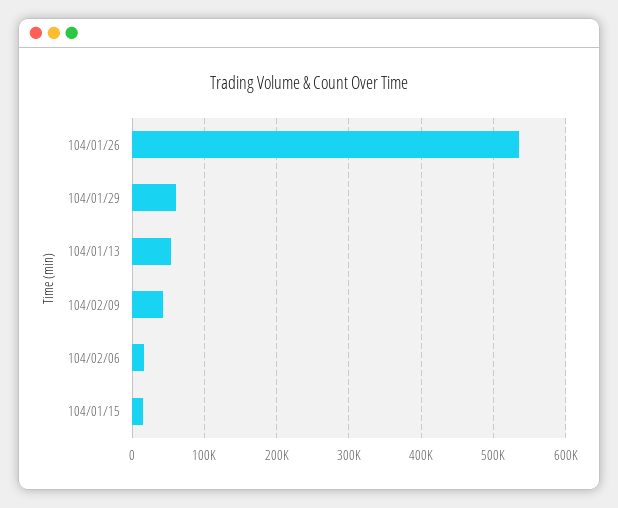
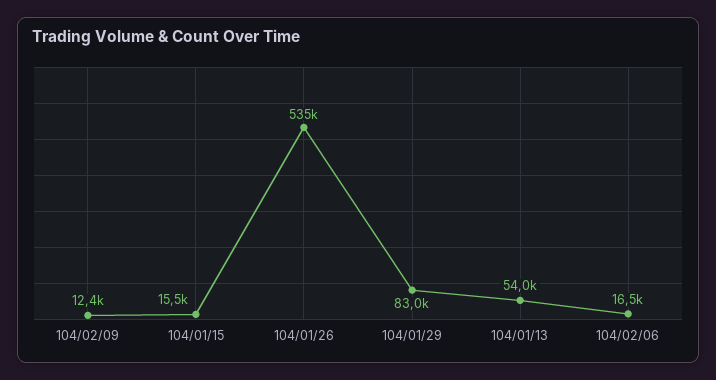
104/01/29: 60000 -> 83000
104/02/09: 40000 -> 12400

